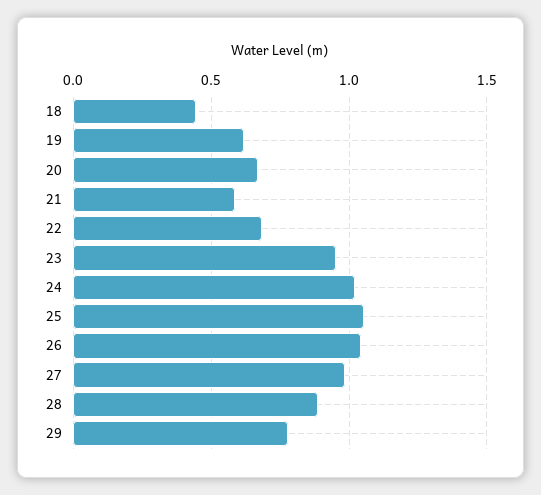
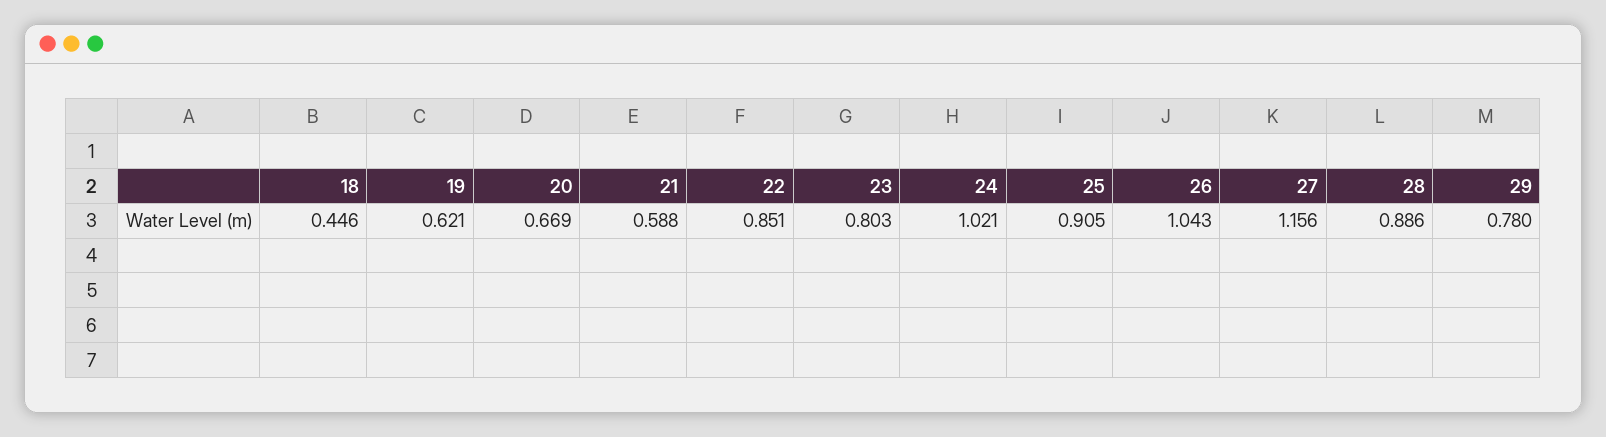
22: 0.7 -> 0.851
23: 0.95 -> 0.803
25: 1.05 -> 0.905
27: 1 -> 1.156

